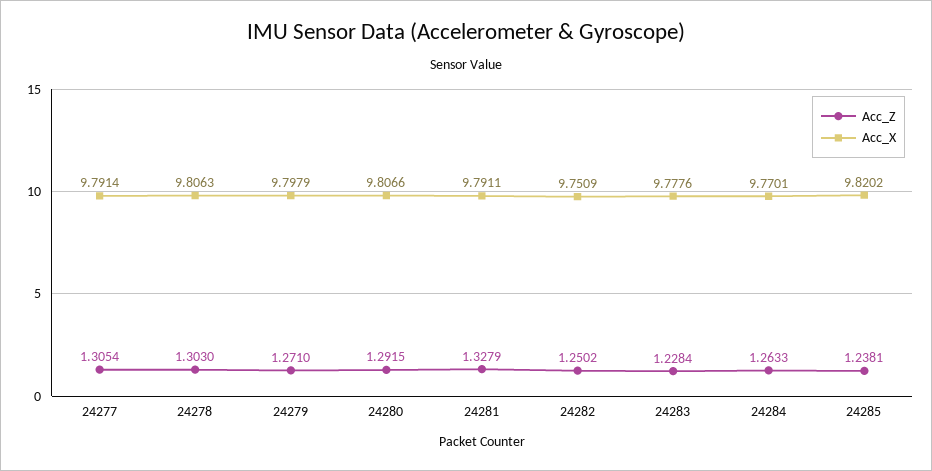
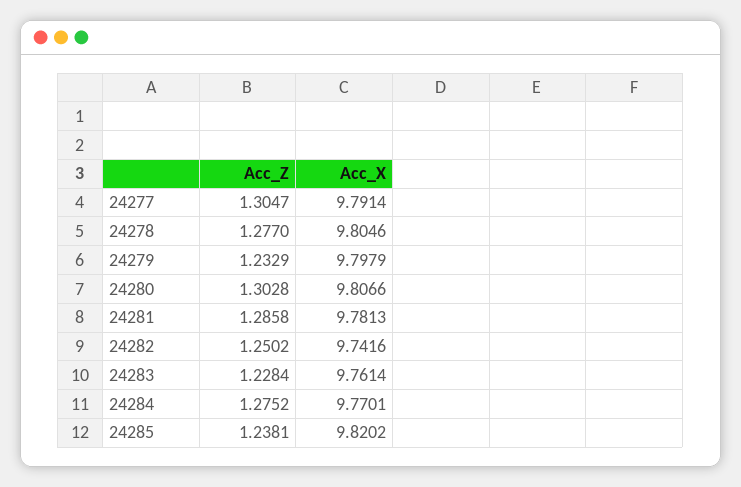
Acc_Z, 24277: 1.3054 -> 1.3047
Acc_Z, 24278: 1.303 -> 1.277
Acc_X, 24278: 9.8063 -> 9.8046
Acc_Z, 24279: 1.271 -> 1.2329
Acc_Z, 24280: 1.2915 -> 1.3028
Acc_Z, 24281: 1.3279 -> 1.2858
Acc_X, 24281: 9.7911 -> 9.7813
Acc_X, 24282: 9.7509 -> 9.7416
Acc_X, 24283: 9.7776 -> 9.7614
Acc_Z, 24284: 1.2633 -> 1.2752

